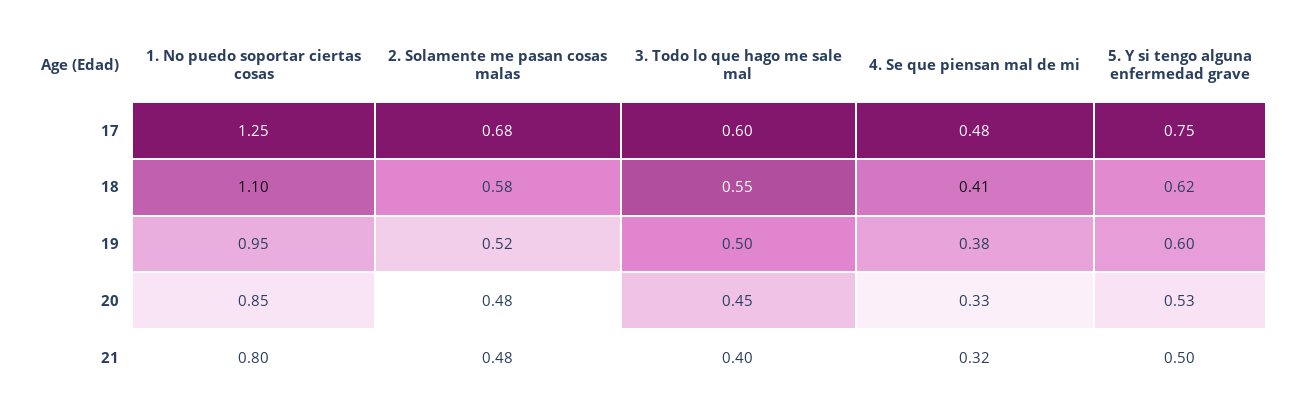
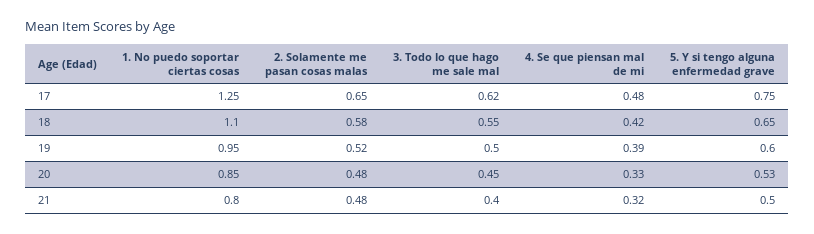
2. Solamente me pasan cosas malas, 17: 0.68 -> 0.65
3. Todo lo que hago me sale mal, 17: 0.6 -> 0.62
4. Se que piensan mal de mi, 18: 0.41 -> 0.42
5. Y si tengo alguna enfermedad grave, 18: 0.62 -> 0.65
4. Se que piensan mal de mi, 19: 0.38 -> 0.39

